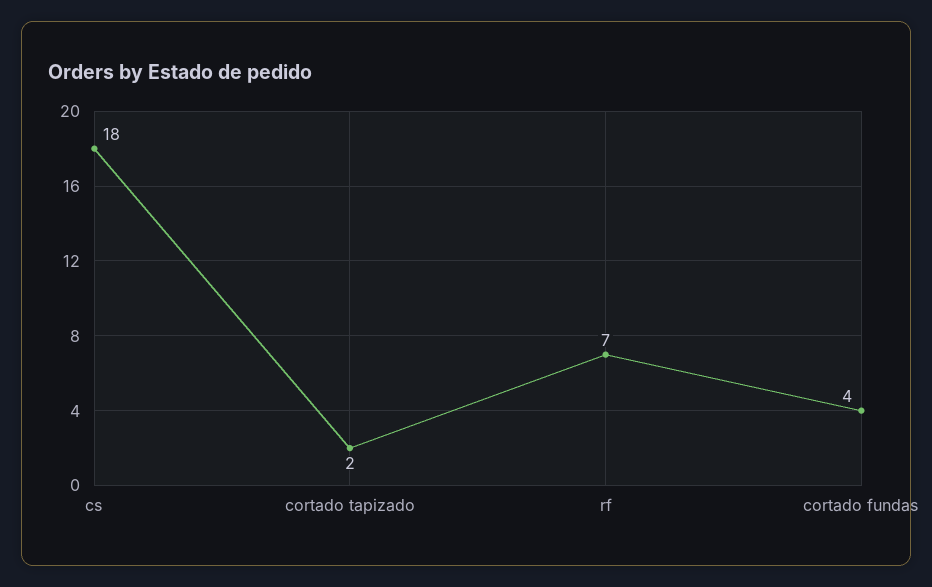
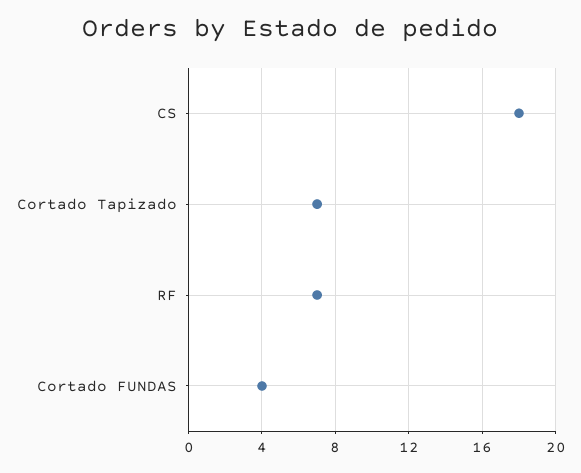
cortado tapizado: 2 -> 7

